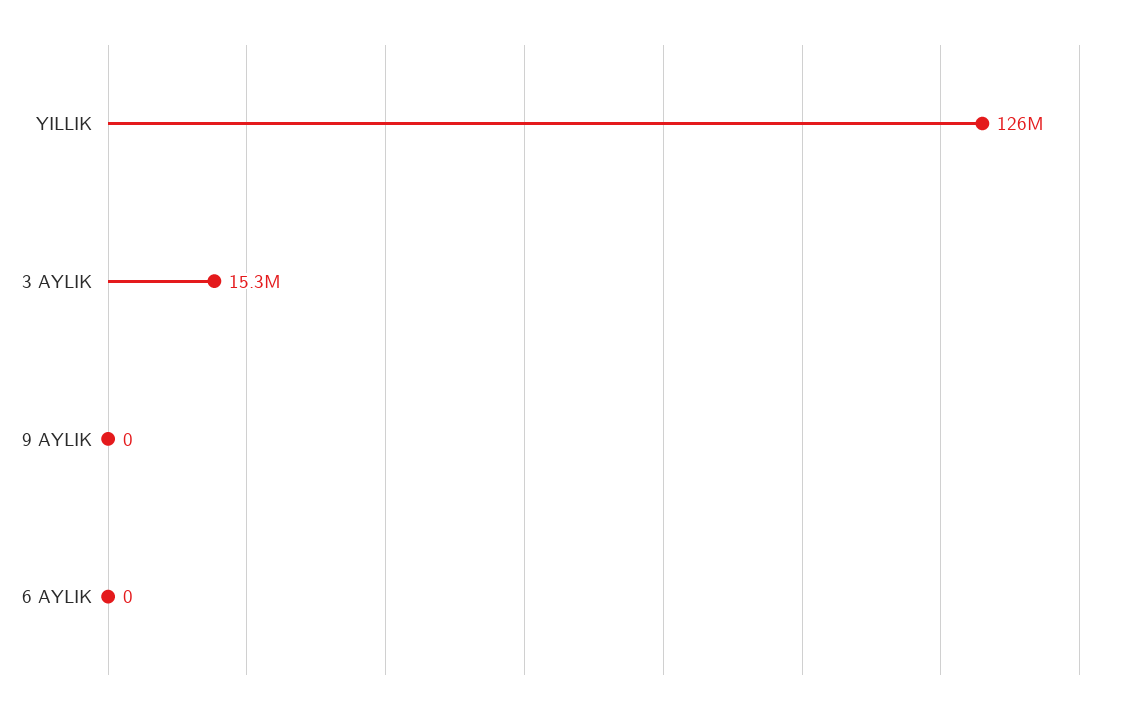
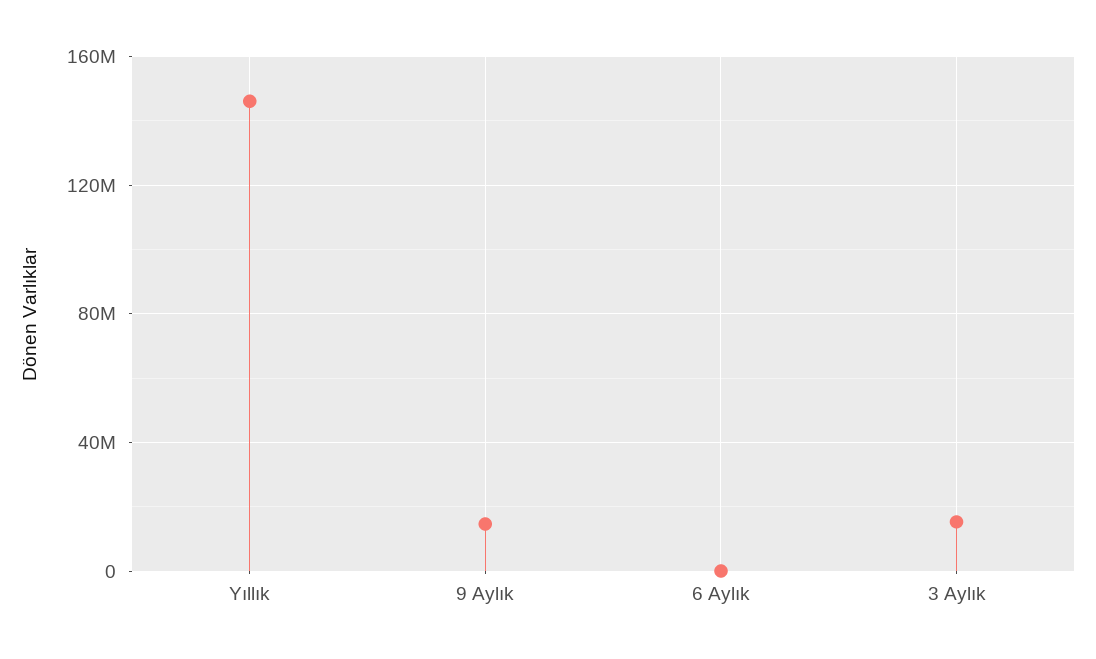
YILLIK: 126000000 -> 145000000
9 AYLIK: 0 -> 15000000

